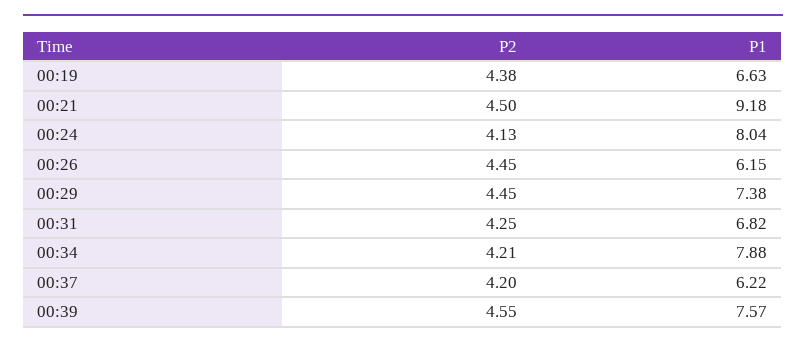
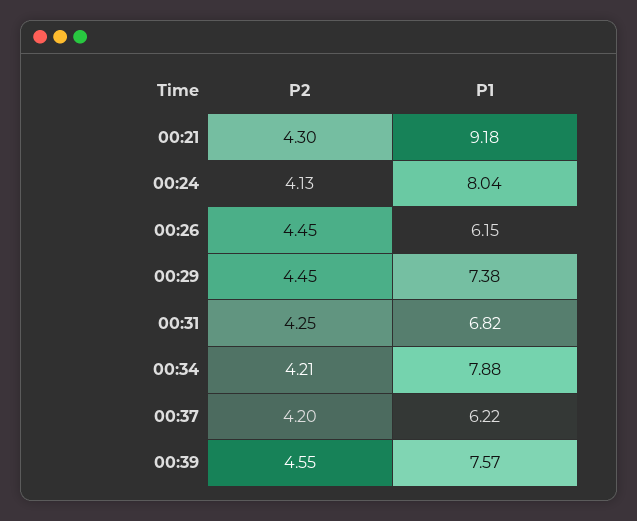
P2, 00:19: 4.38 -> none
P1, 00:19: 6.63 -> none
P2, 00:21: 4.5 -> 4.3

